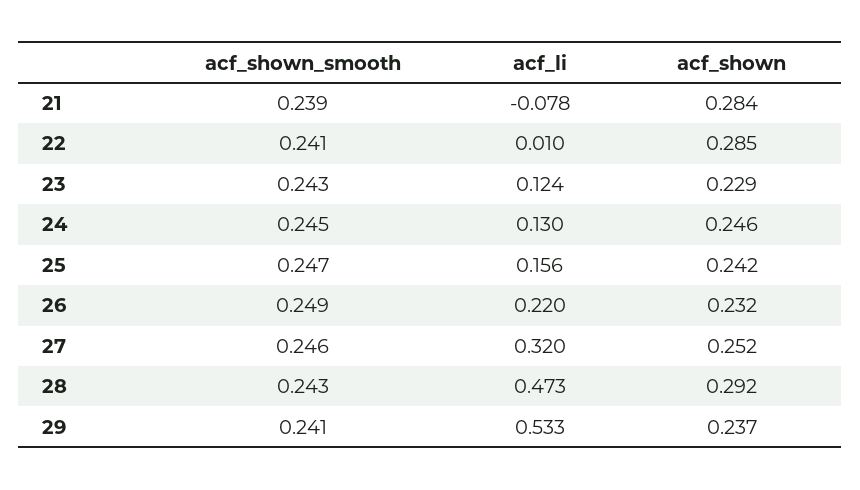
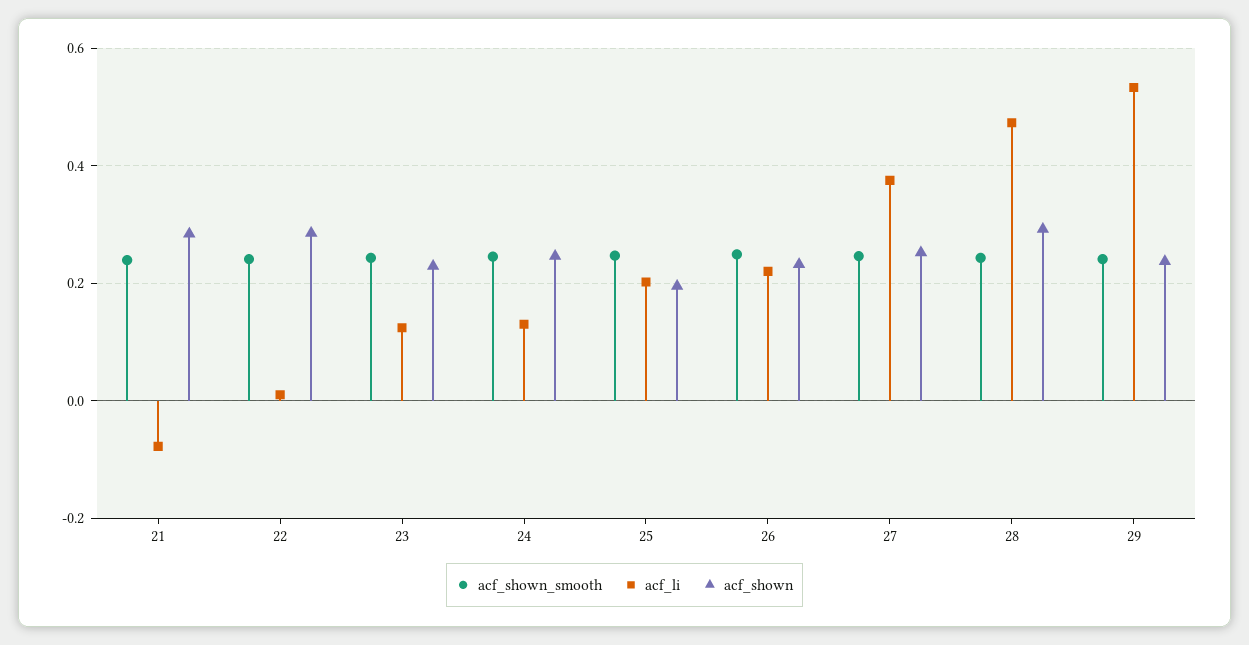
acf_li, 25: 0.156 -> 0.2
acf_shown, 25: 0.242 -> 0.2
acf_li, 27: 0.32 -> 0.38

